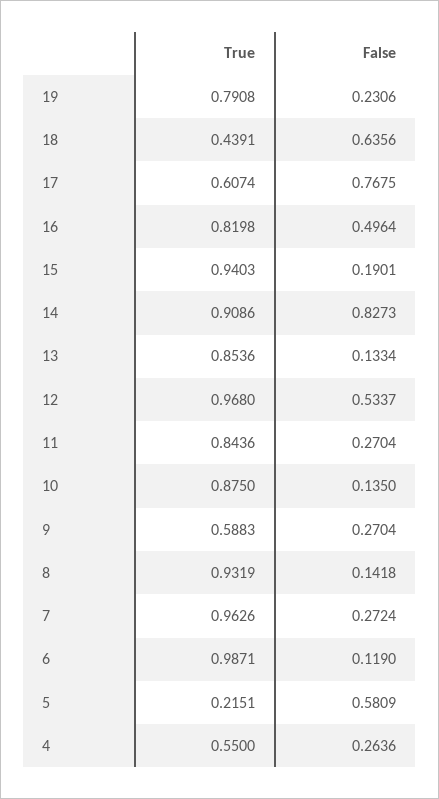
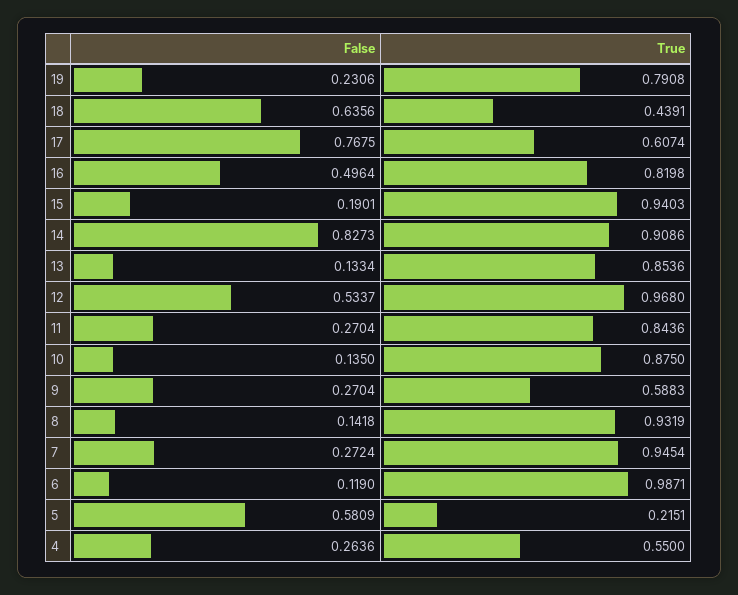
True, 7: 0.9626 -> 0.9454

